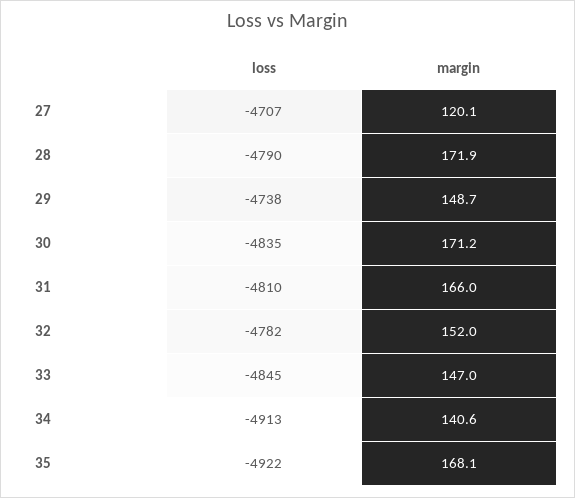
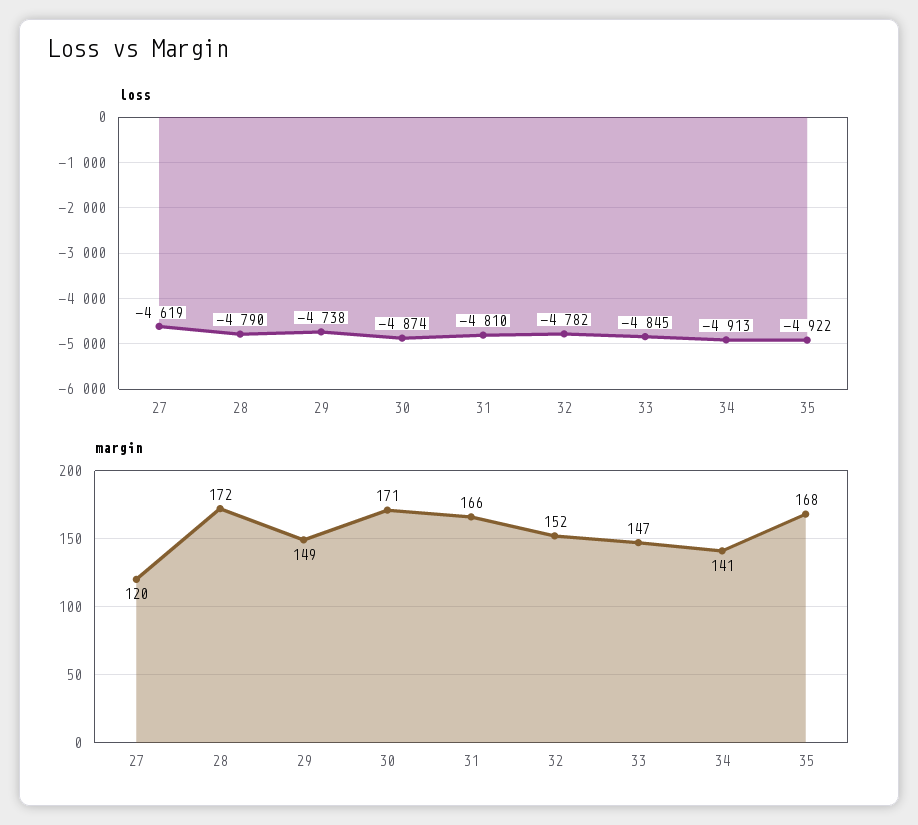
loss, 27: -4707 -> -4619
loss, 30: -4835 -> -4874

